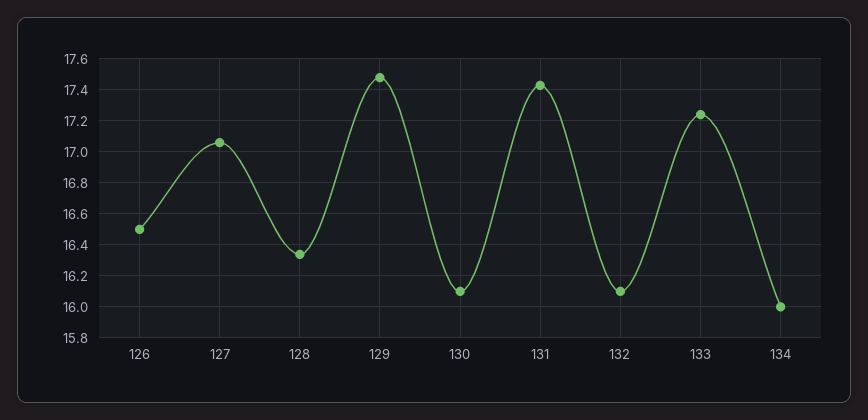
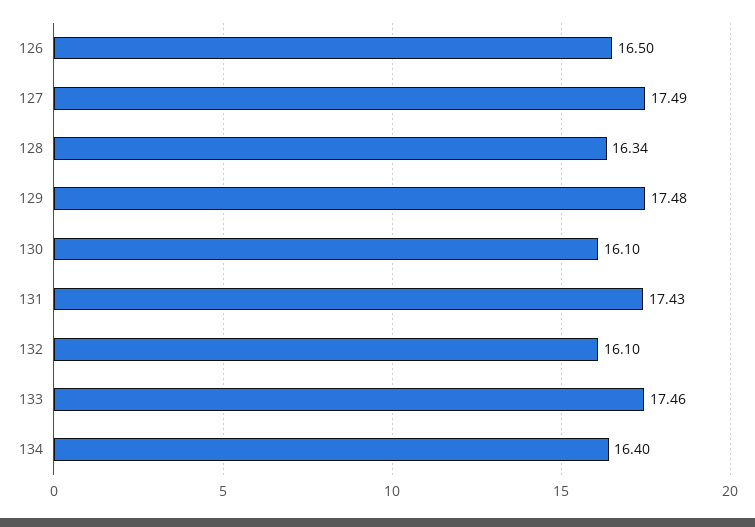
127: 17.05 -> 17.49
133: 17.25 -> 17.46
134: 16 -> 16.4

